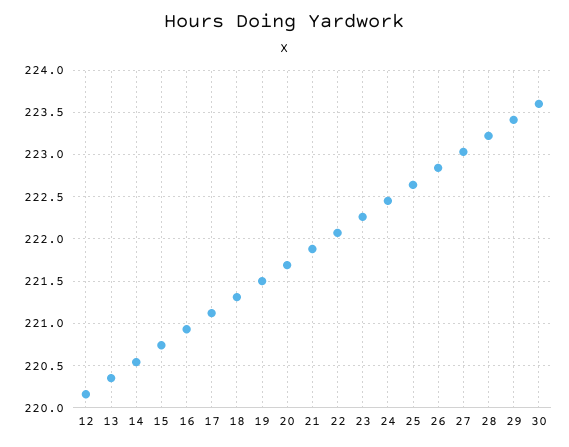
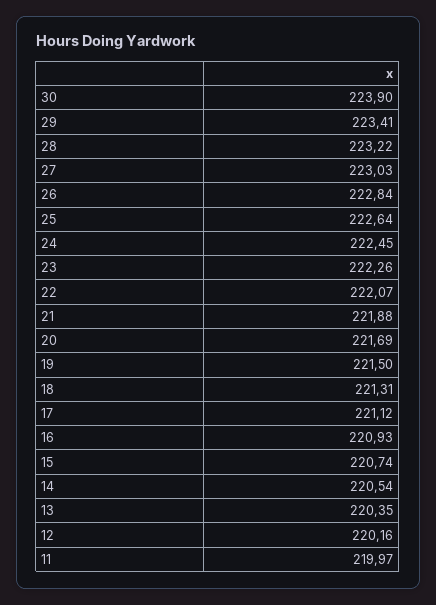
30: 223.6 -> 223.9
11: none -> 219.97

